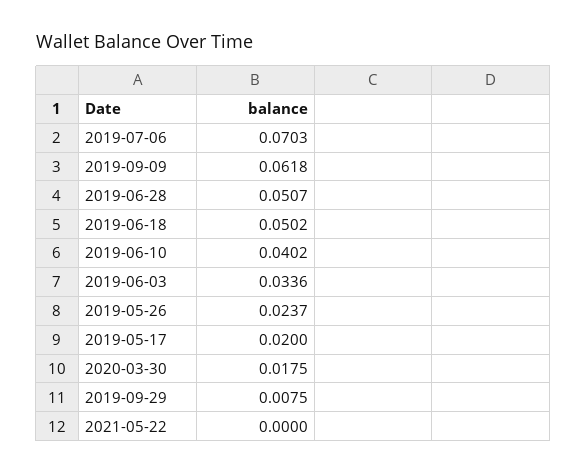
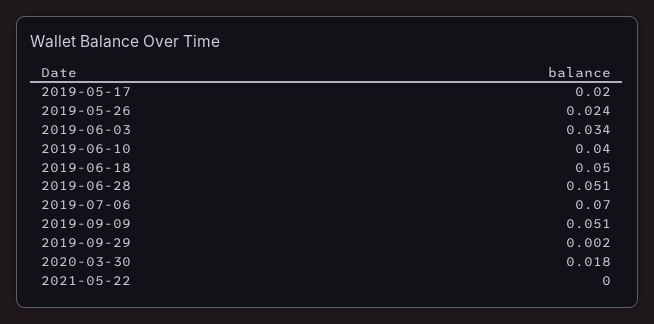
2019-09-09: 0.0618 -> 0.051
2019-09-29: 0.0075 -> 0.002

